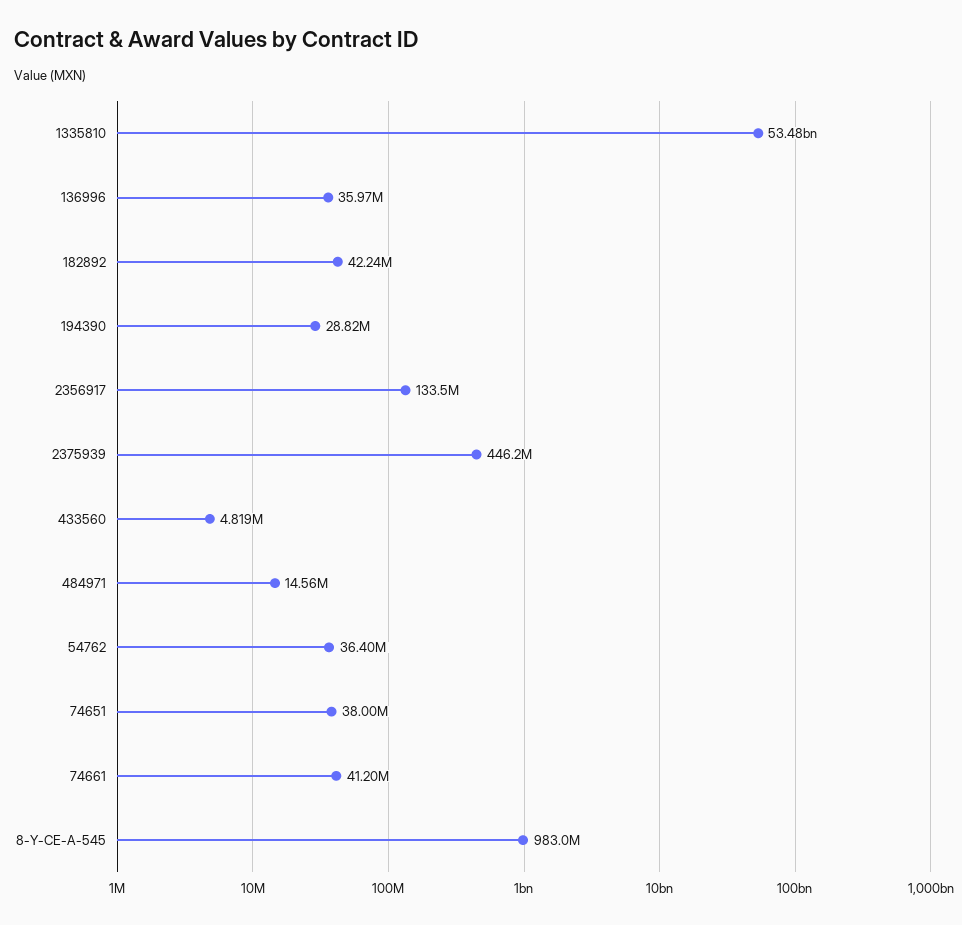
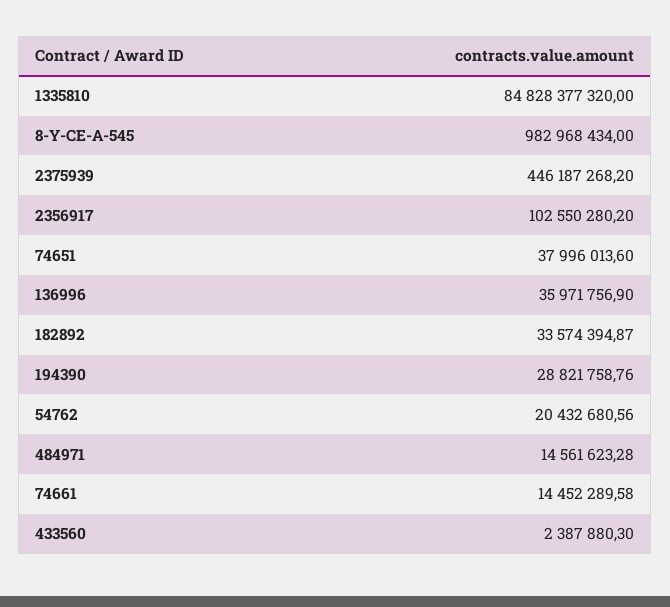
1335810: 53480000000 -> 84828377320
182892: 42240000 -> 33574394.87
2356917: 133500000 -> 102550280.2
433560: 4819000 -> 2387880.3
54762: 36400000 -> 20432680.56
74661: 41200000 -> 14452289.58

